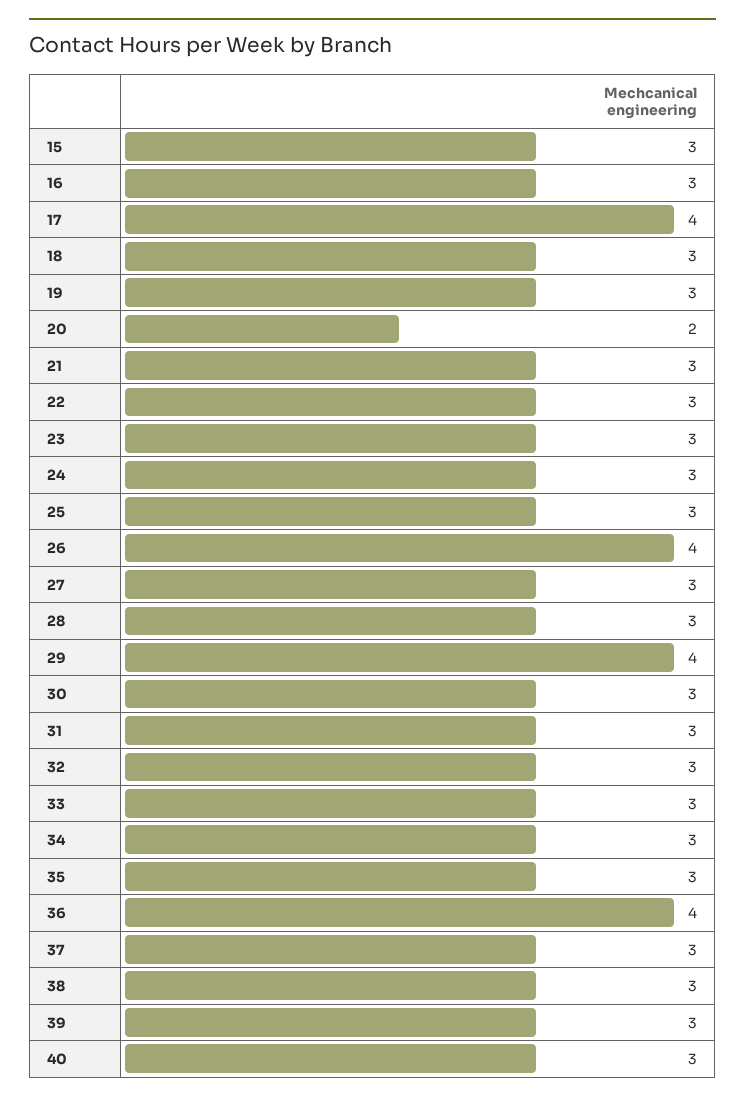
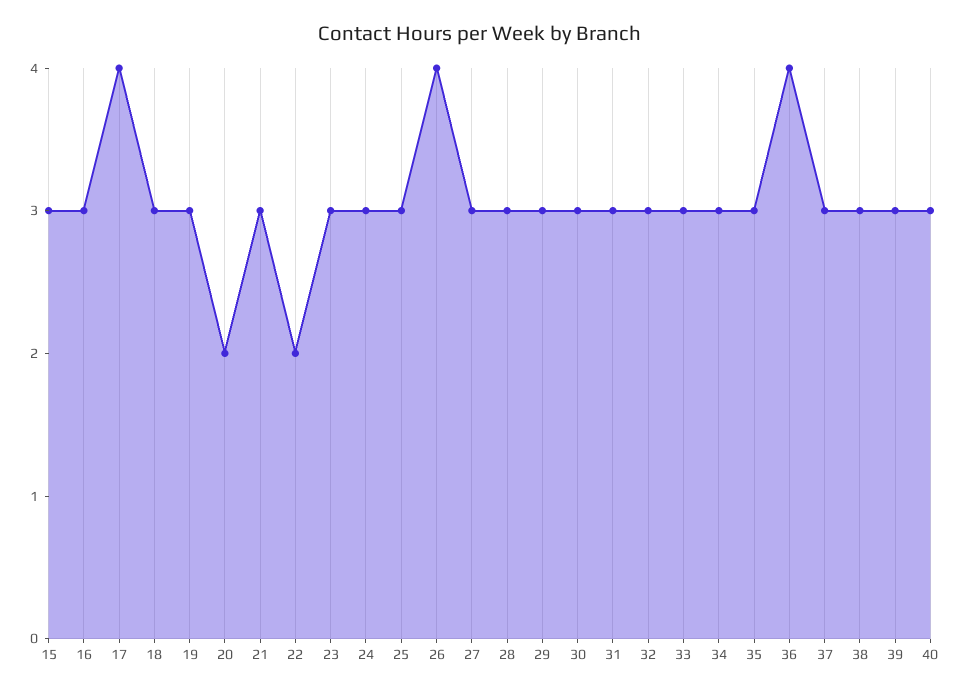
22: 3 -> 2
29: 4 -> 3

